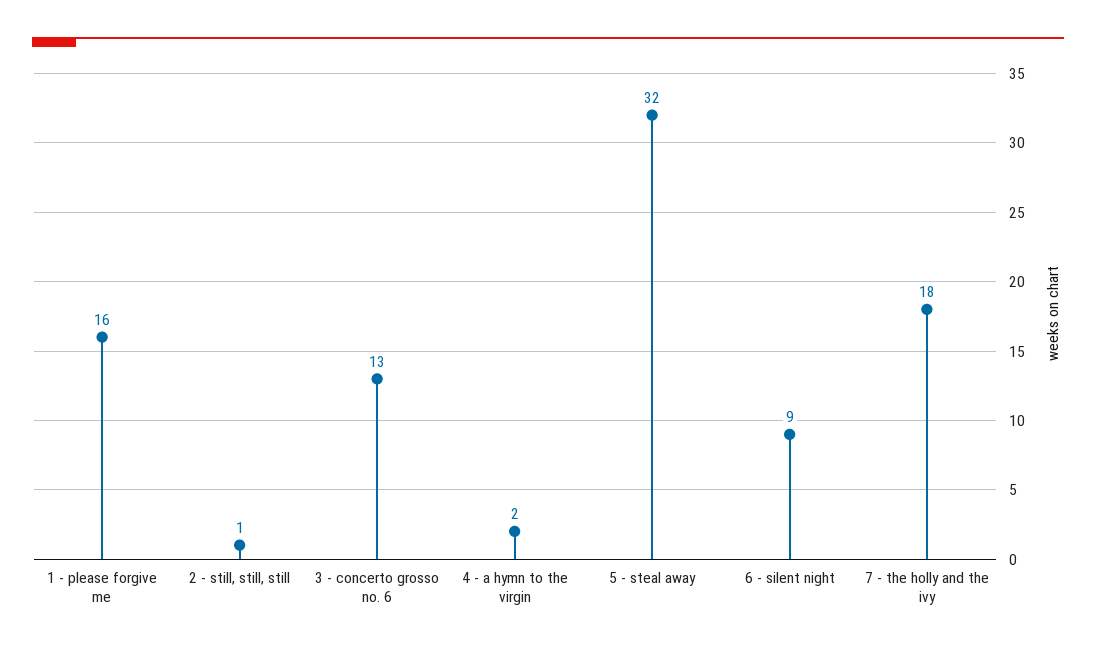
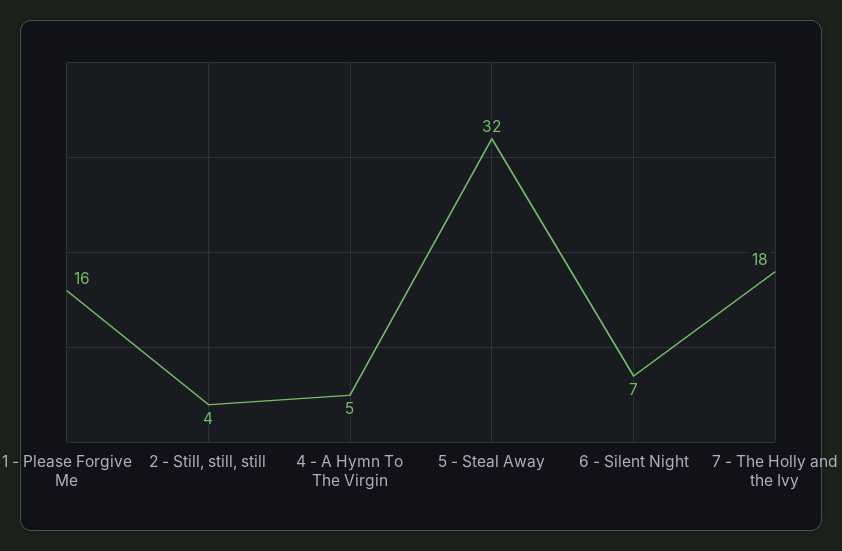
2 - still, still, still: 1 -> 4
3 - concerto grosso no. 6: 13 -> none
4 - a hymn to the virgin: 2 -> 5
6 - silent night: 9 -> 7

